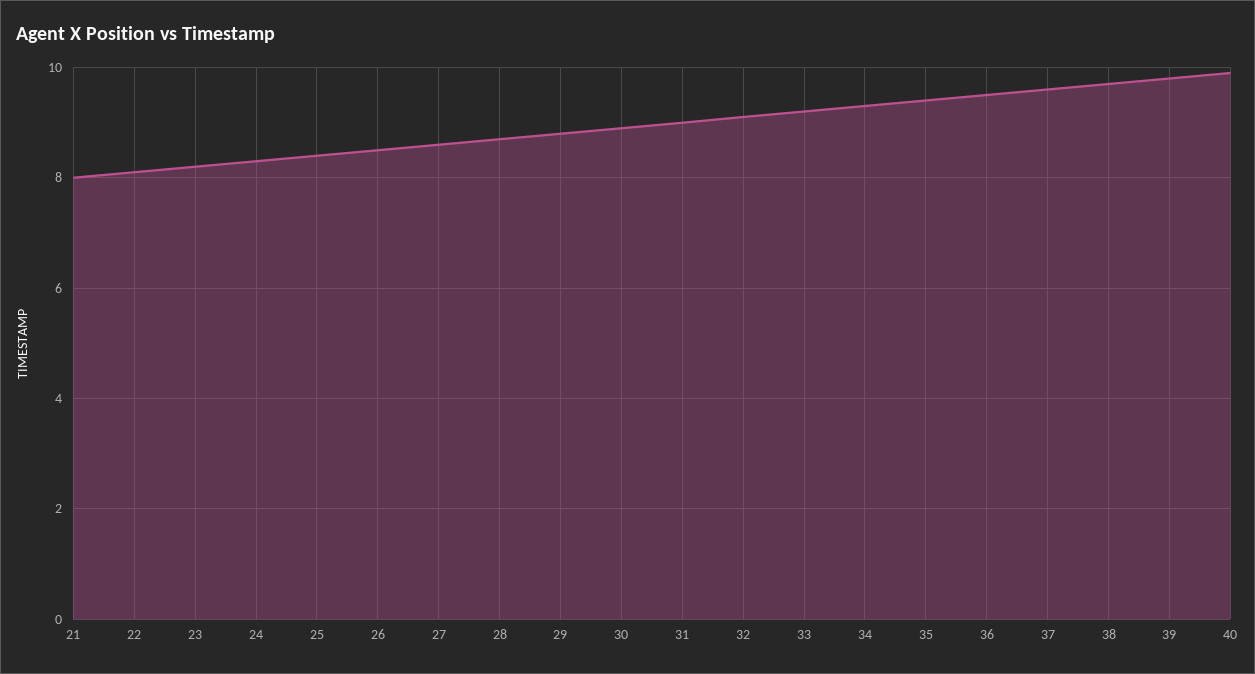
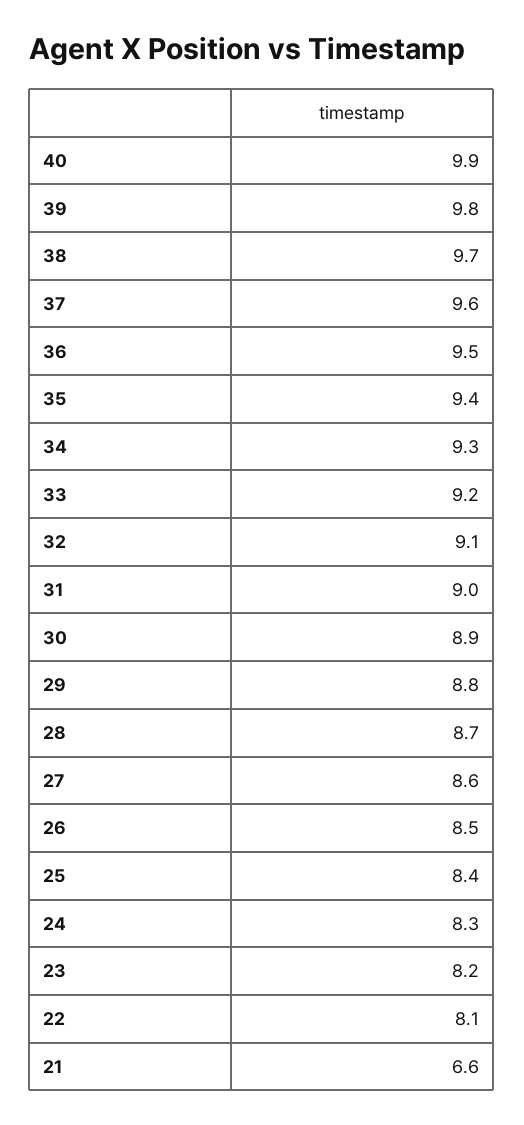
21: 8 -> 6.6

